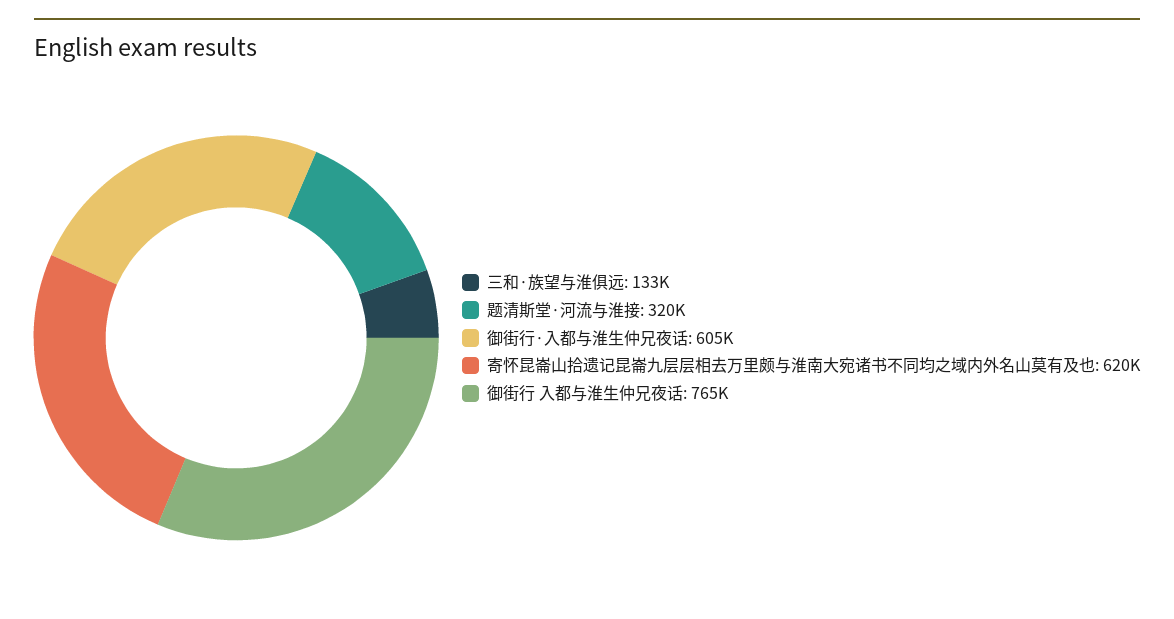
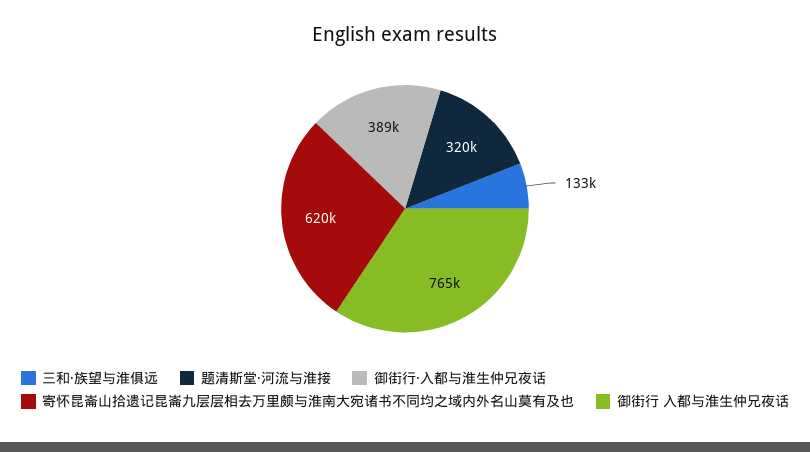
御街行·入都与淮生仲兄夜话: 605000 -> 389000

